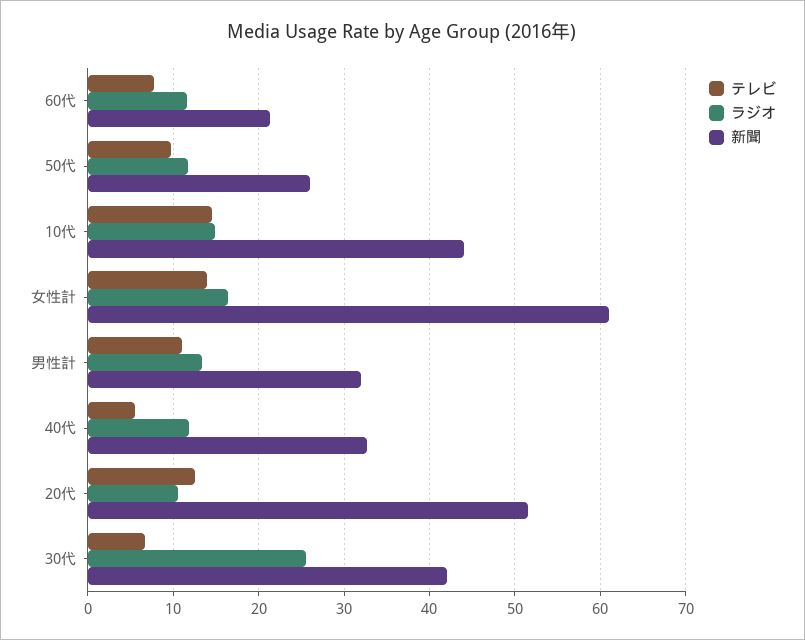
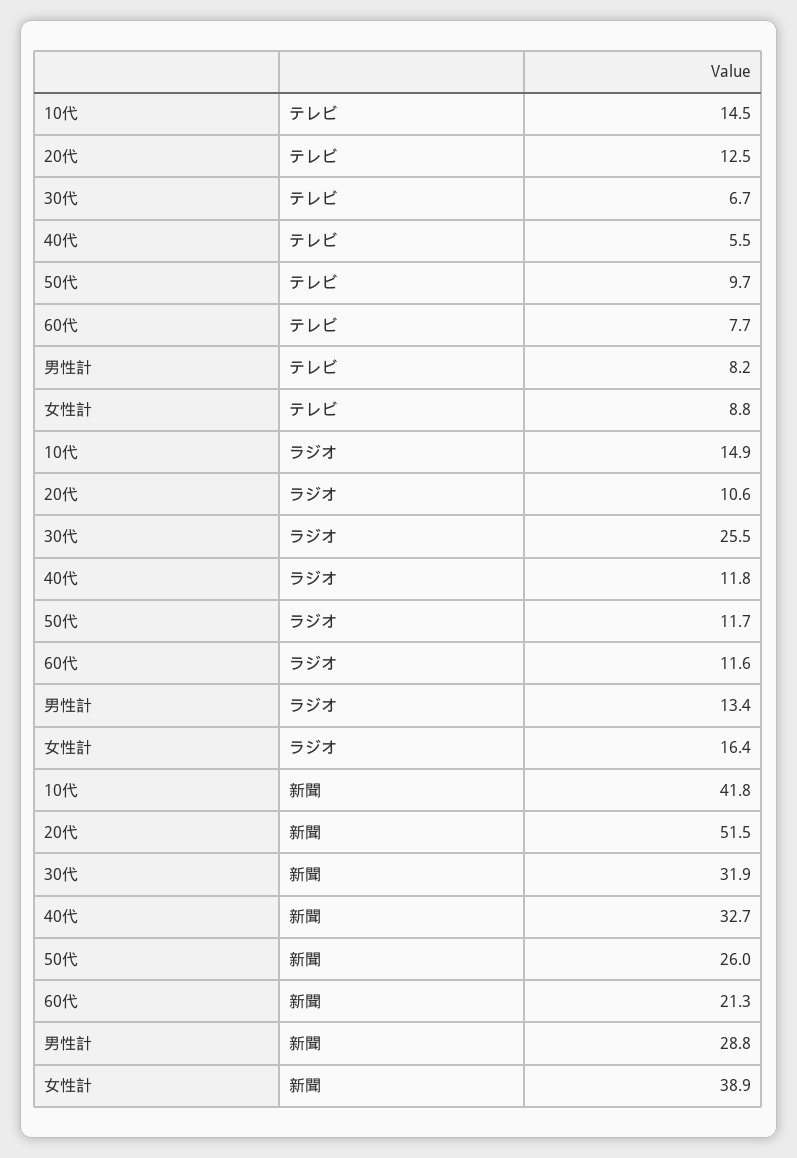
新聞, 10代: 44 -> 41.8
テレビ, 女性計: 14 -> 8.8
新聞, 女性計: 61 -> 38.9
テレビ, 男性計: 11 -> 8.2
新聞, 男性計: 32 -> 28.8
新聞, 30代: 42 -> 31.9

